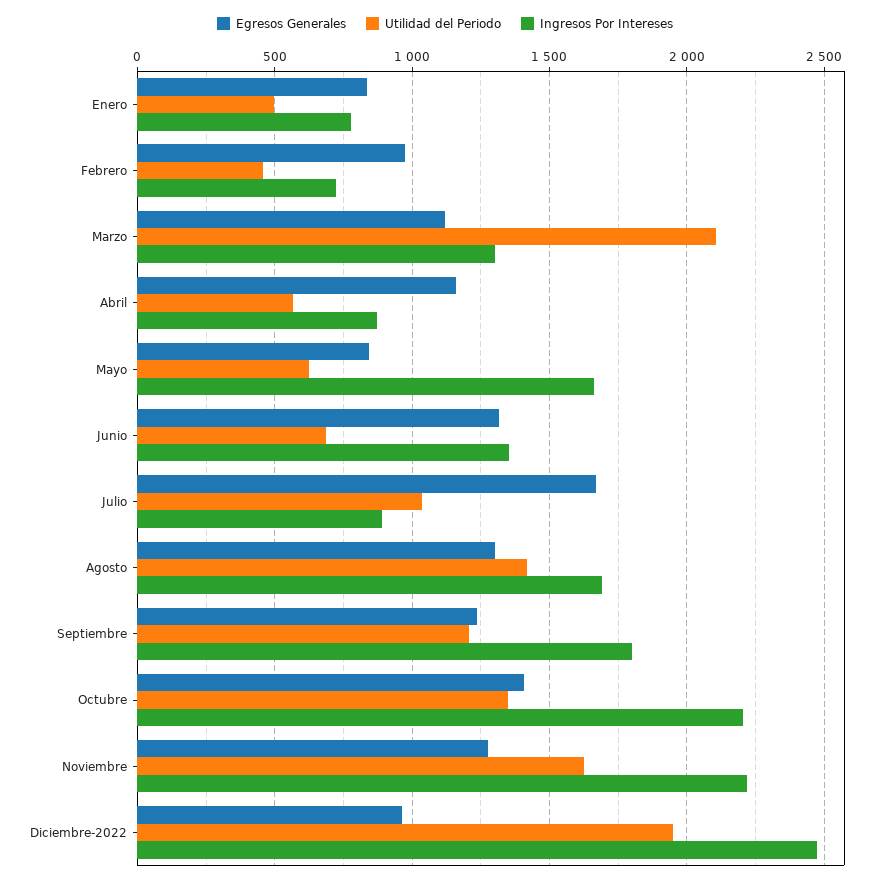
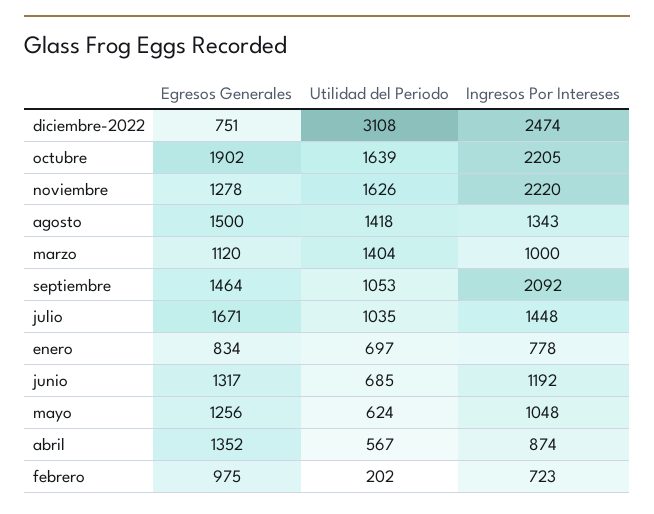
Utilidad del Periodo, Enero: 500 -> 697
Utilidad del Periodo, Febrero: 450 -> 202
Utilidad del Periodo, Marzo: 2100 -> 1404
Ingresos Por Intereses, Marzo: 1300 -> 1000
Egresos Generales, Abril: 1150 -> 1352
Egresos Generales, Mayo: 850 -> 1256
Ingresos Por Intereses, Mayo: 1650 -> 1048
Ingresos Por Intereses, Junio: 1350 -> 1192
Ingresos Por Intereses, Julio: 900 -> 1448
Egresos Generales, Agosto: 1300 -> 1500
Ingresos Por Intereses, Agosto: 1700 -> 1343
Egresos Generales, Septiembre: 1250 -> 1464
Utilidad del Periodo, Septiembre: 1200 -> 1053
Ingresos Por Intereses, Septiembre: 1800 -> 2092
Egresos Generales, Octubre: 1400 -> 1902
Utilidad del Periodo, Octubre: 1350 -> 1639
Egresos Generales, Diciembre-2022: 950 -> 751
Utilidad del Periodo, Diciembre-2022: 1950 -> 3108

